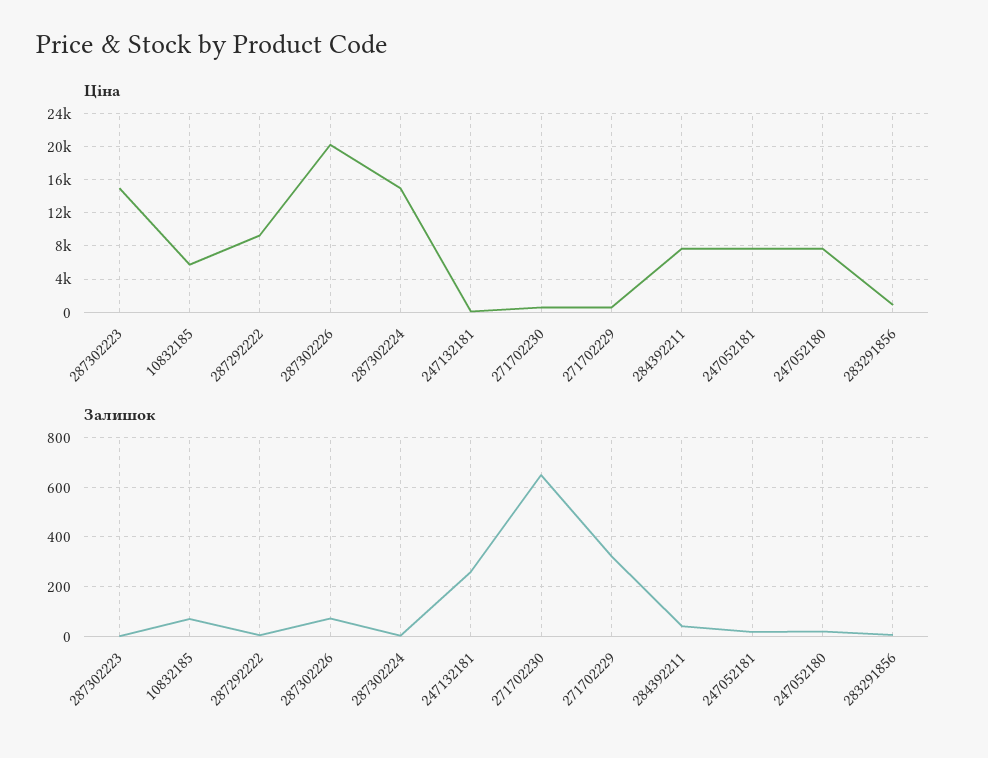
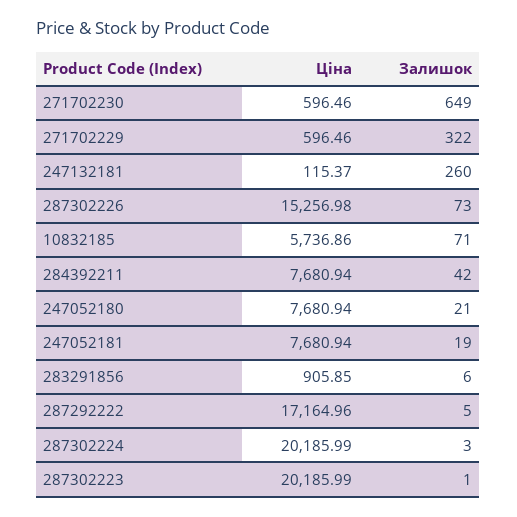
Ціна, 287302223: 15000 -> 20185.99
Ціна, 287292222: 9000 -> 17164.96
Ціна, 287302226: 20000 -> 15256.98
Ціна, 287302224: 15000 -> 20185.99

